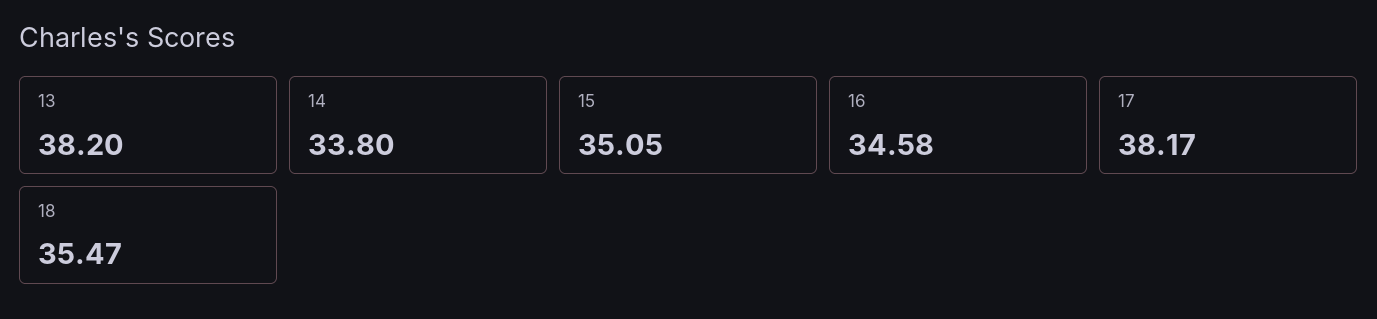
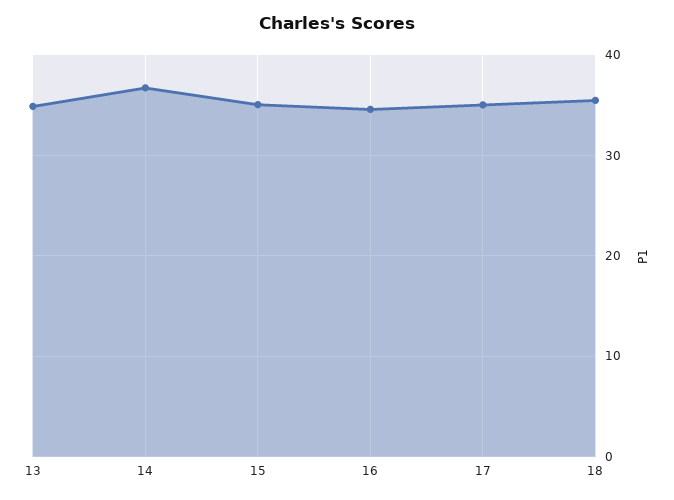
13: 38.2 -> 35
14: 33.8 -> 37
17: 38.17 -> 35

